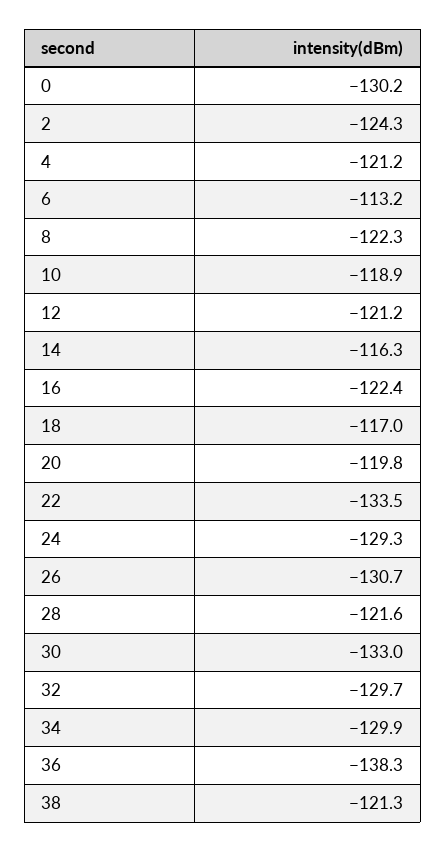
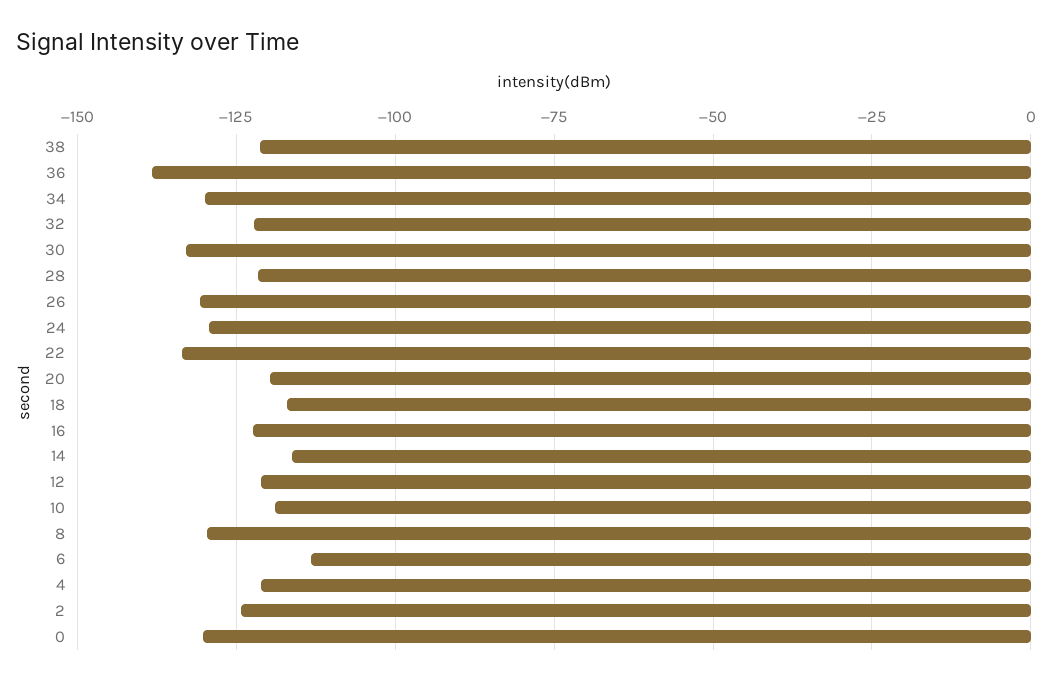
8: -122.3 -> -130
32: -129.7 -> -122.5

